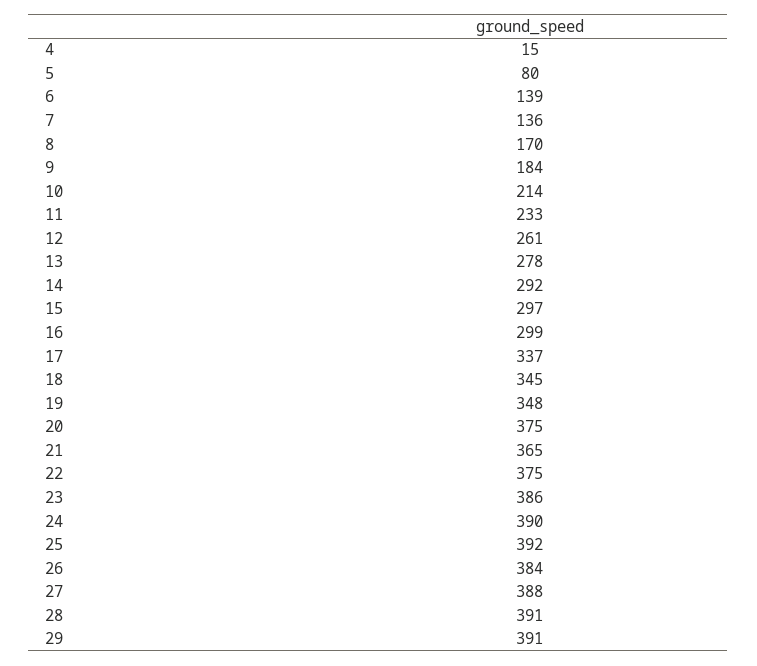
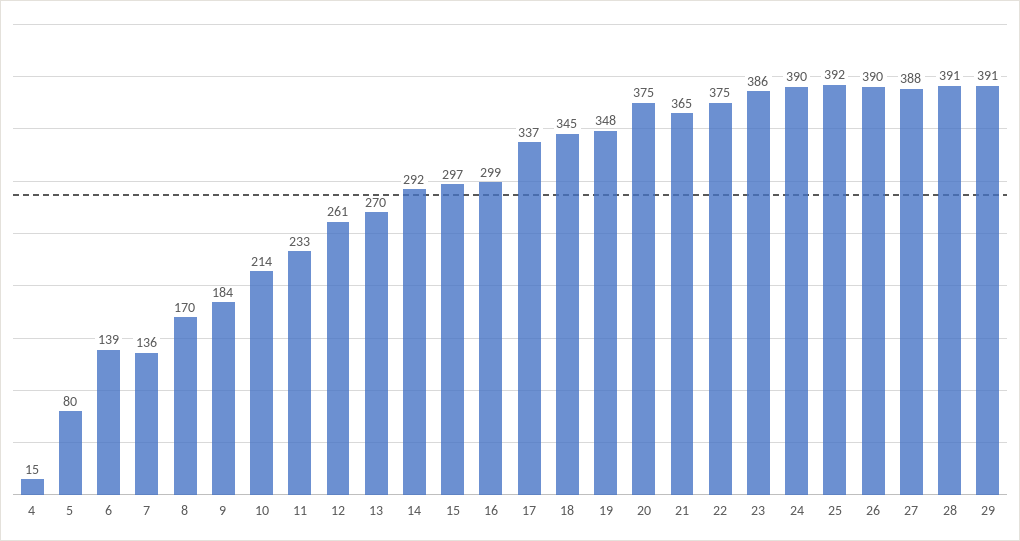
13: 278 -> 270
26: 384 -> 390

